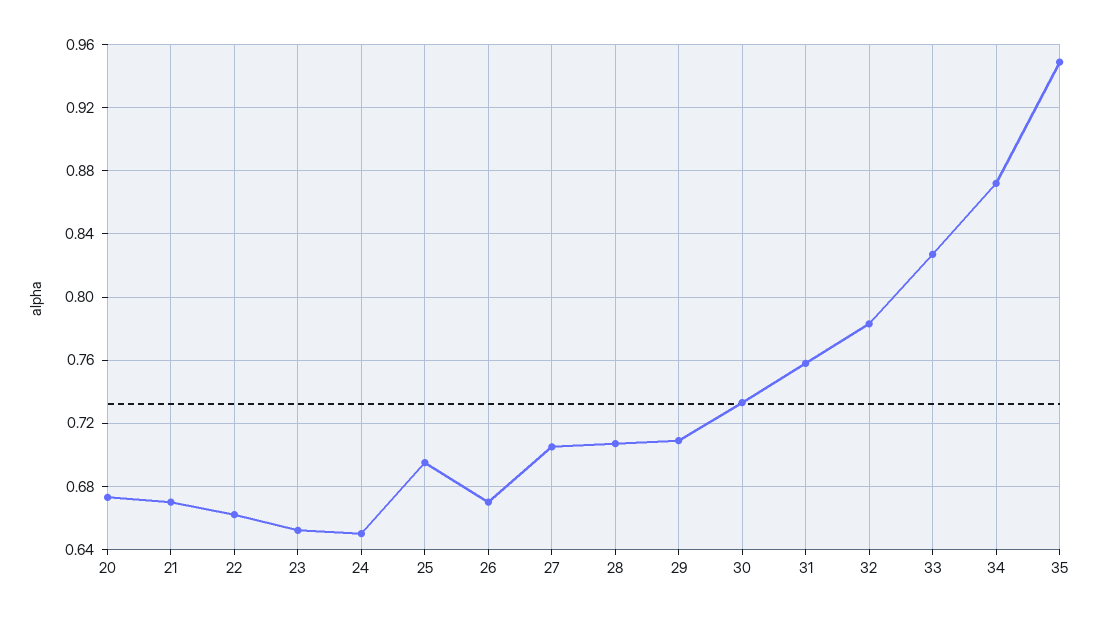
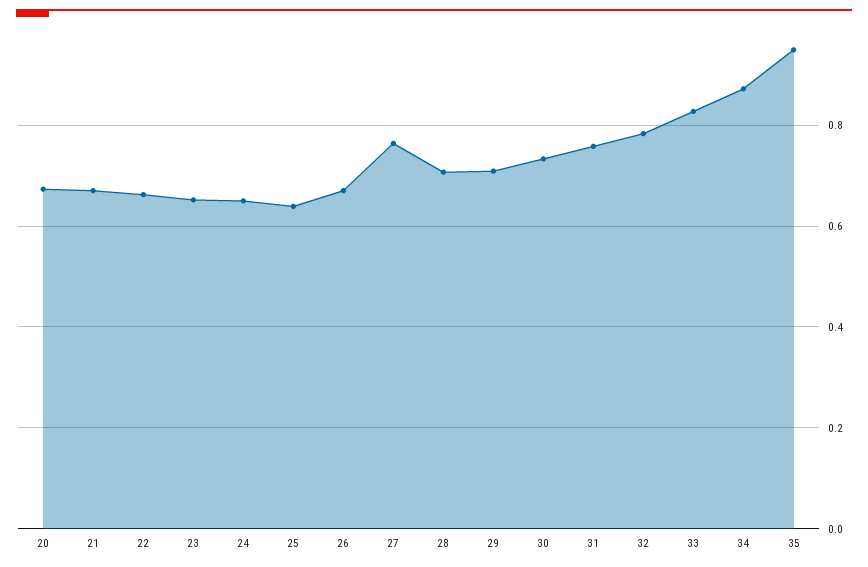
25: 0.695 -> 0.64
27: 0.705 -> 0.76

